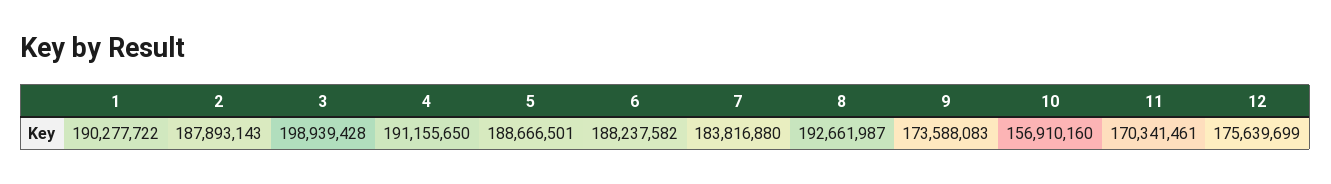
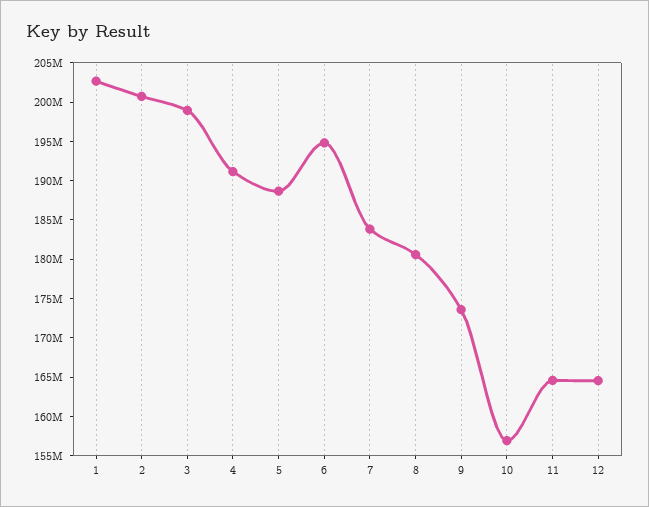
1: 190277722 -> 202500000
2: 187893143 -> 200000000
6: 188237582 -> 195000000
8: 192661987 -> 180000000
11: 170341461 -> 165000000
12: 175639699 -> 165000000

